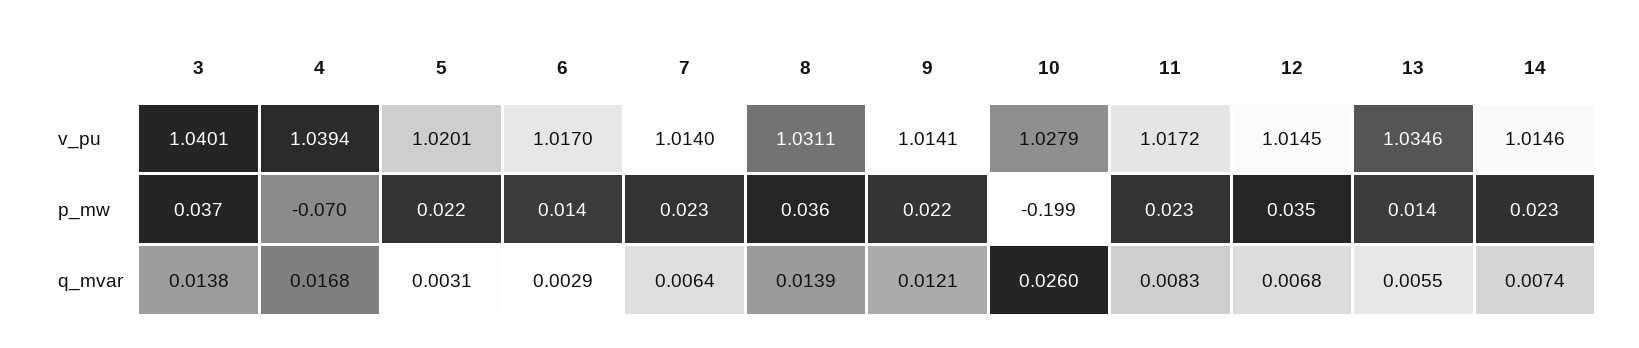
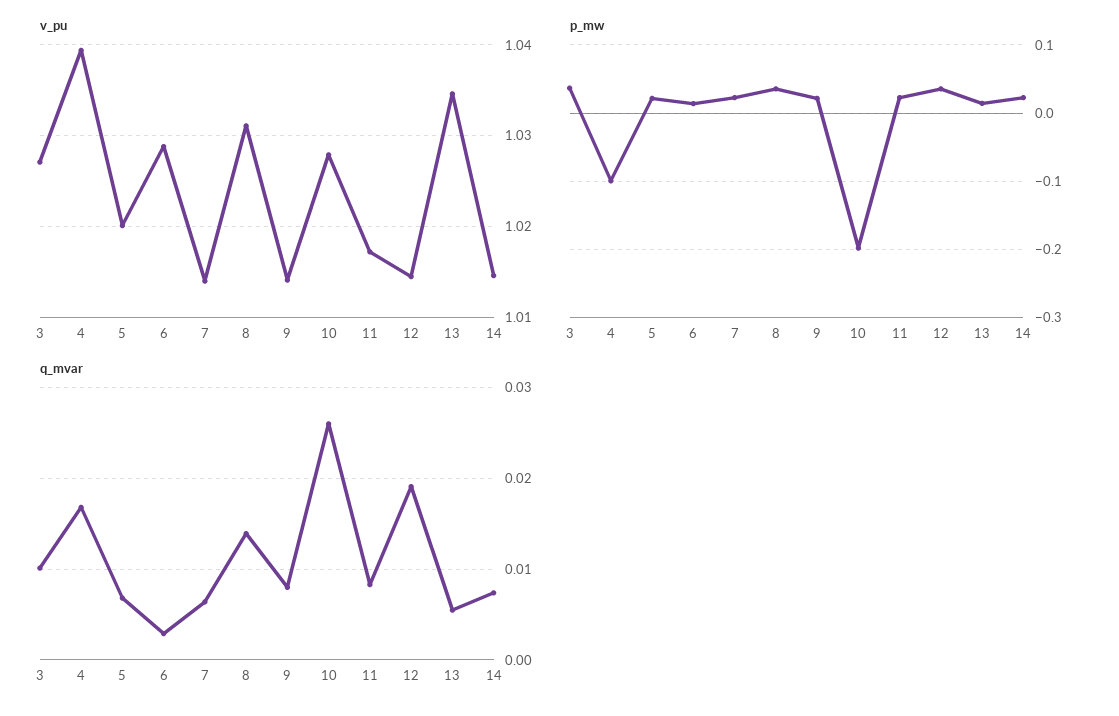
v_pu, 3: 1.0401 -> 1.027
v_pu, 6: 1.017 -> 1.029
p_mw, 4: -0.07 -> -0.1
q_mvar, 3: 0.0138 -> 0.01
q_mvar, 5: 0.0031 -> 0.007
q_mvar, 9: 0.0121 -> 0.008
q_mvar, 12: 0.0068 -> 0.019

